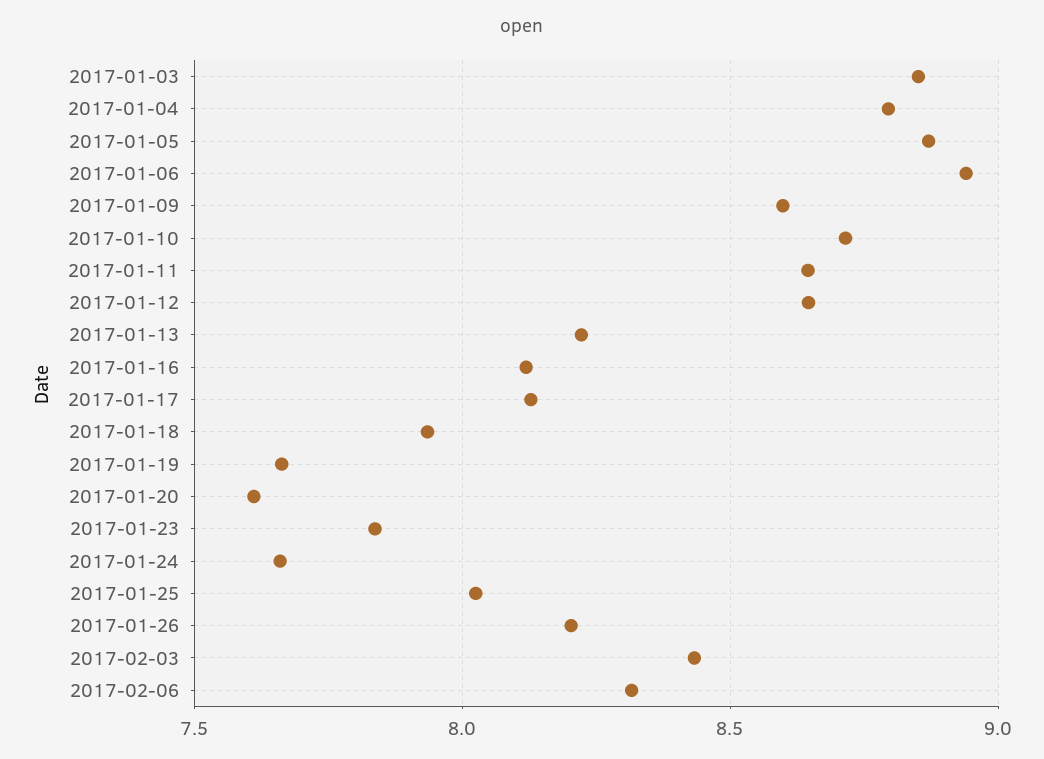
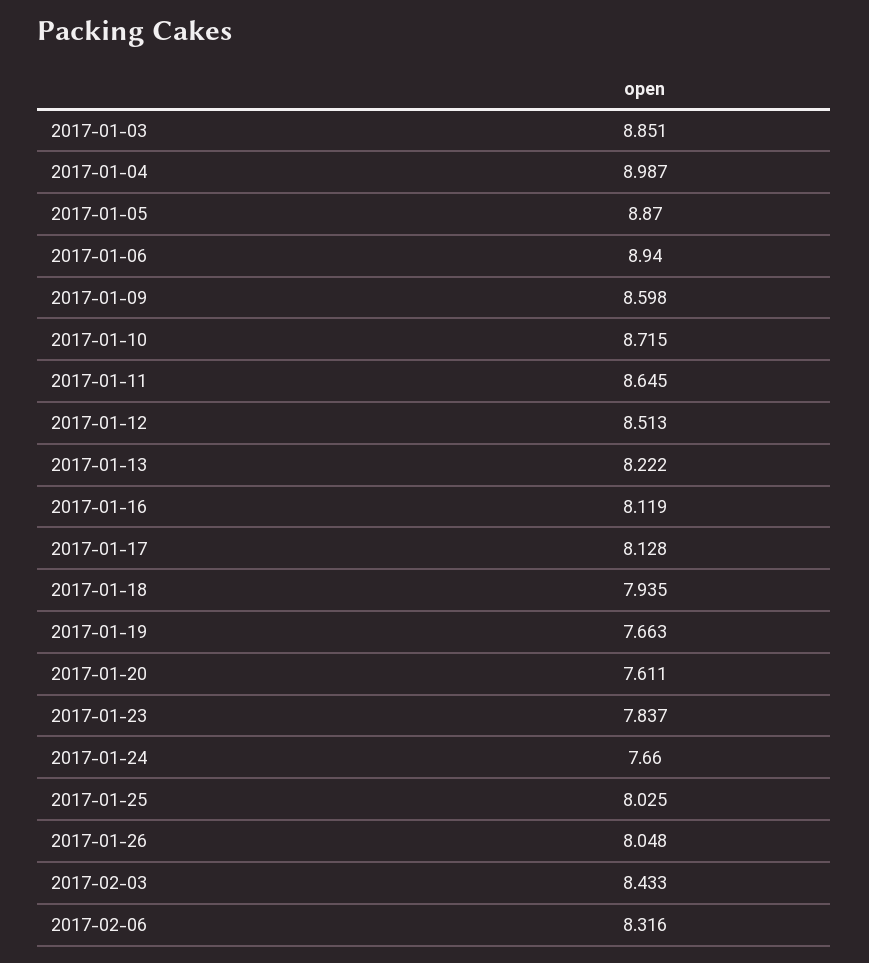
2017-01-04: 8.8 -> 8.987
2017-01-12: 8.65 -> 8.513
2017-01-26: 8.2 -> 8.048

